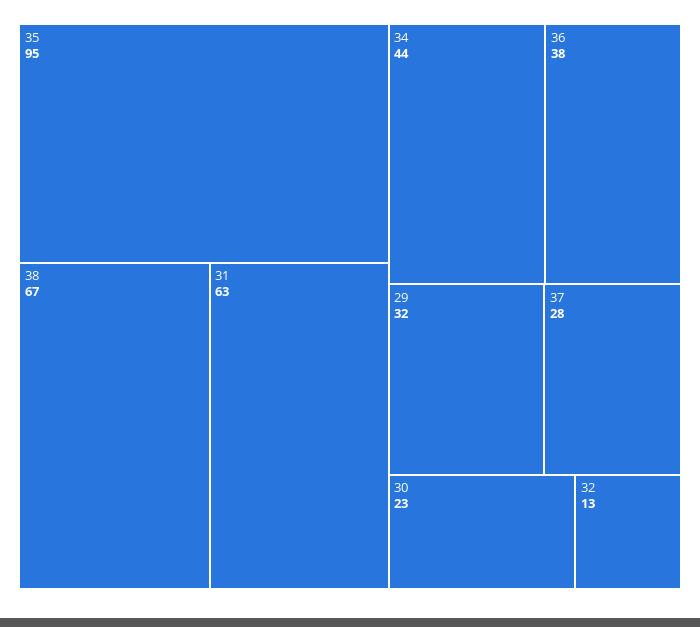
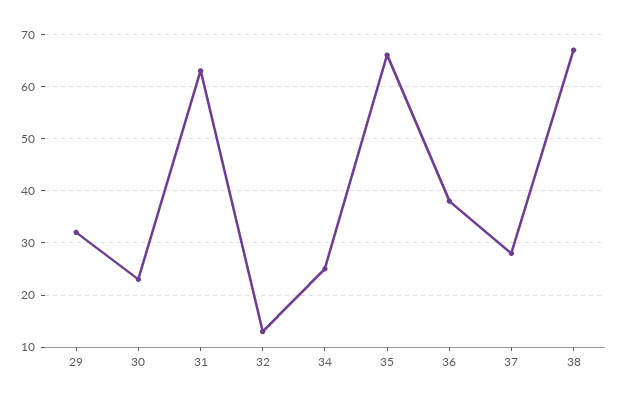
35: 95 -> 65
34: 44 -> 25

